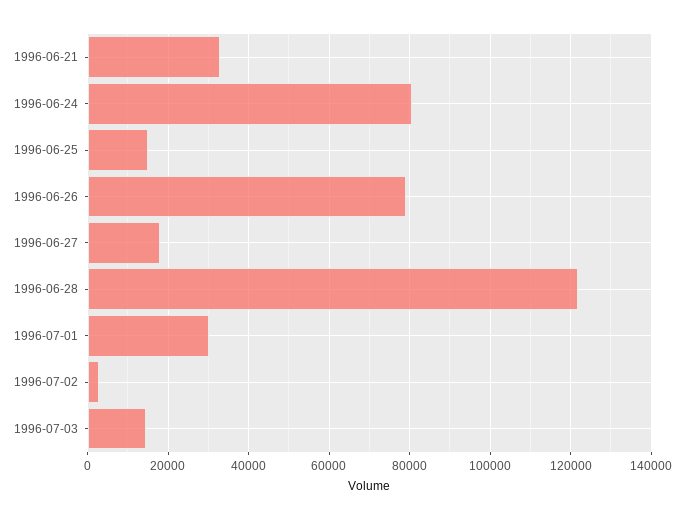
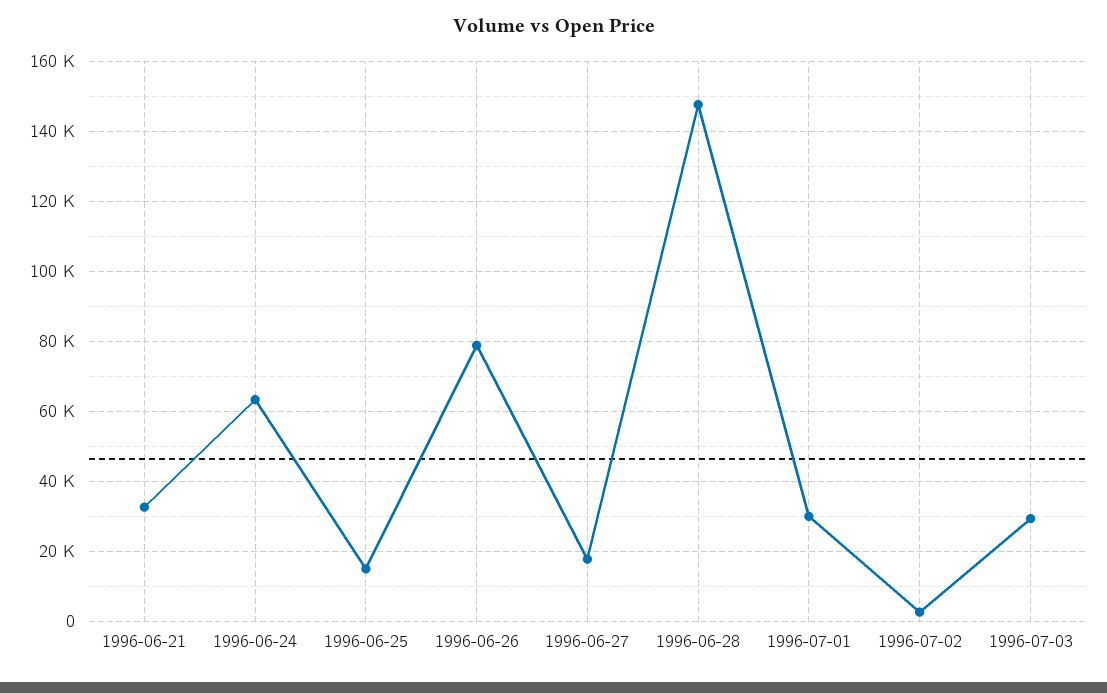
1996-06-24: 80000 -> 64000
1996-06-28: 122000 -> 148000
1996-07-03: 14000 -> 30000

